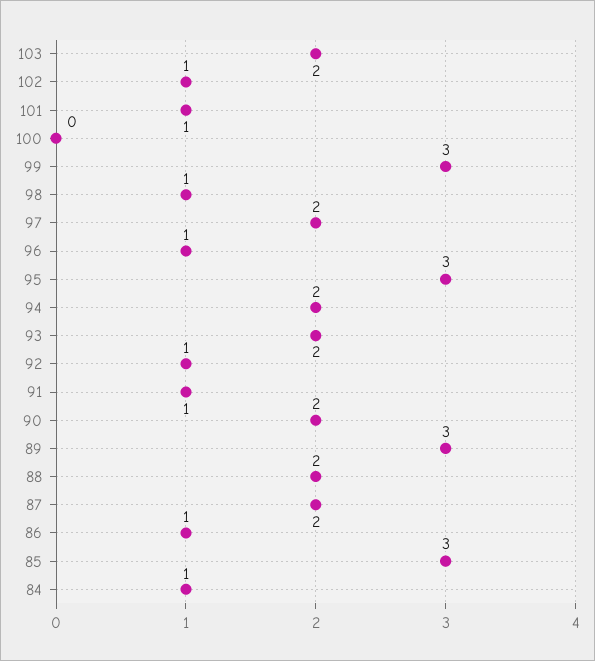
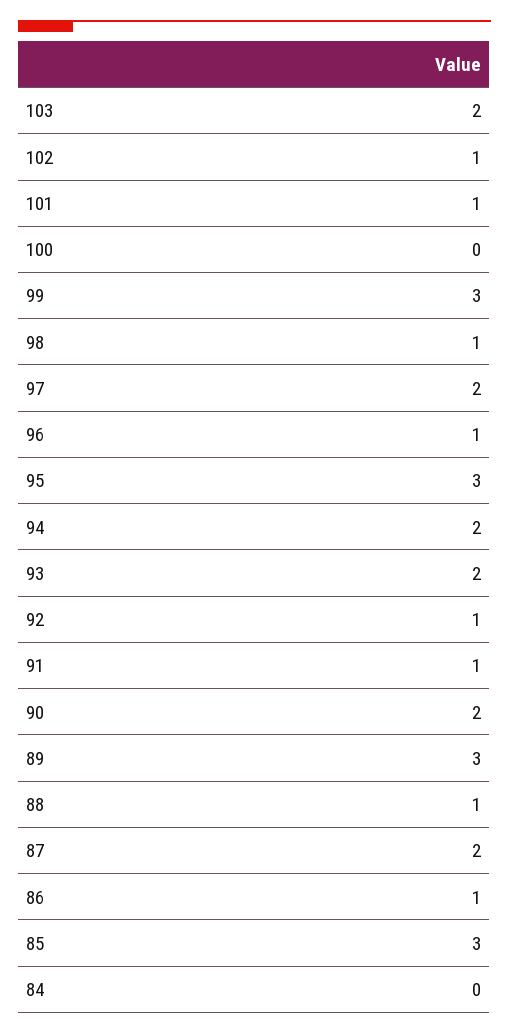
88: 2 -> 1
84: 1 -> 0

